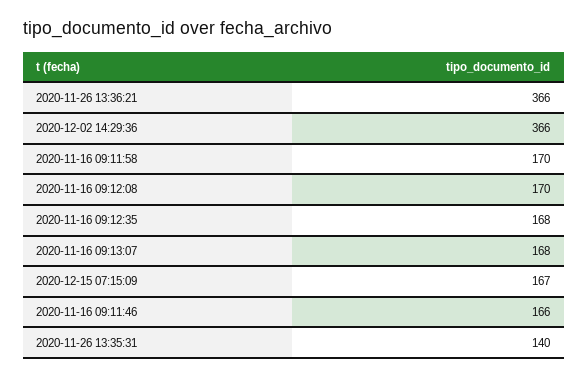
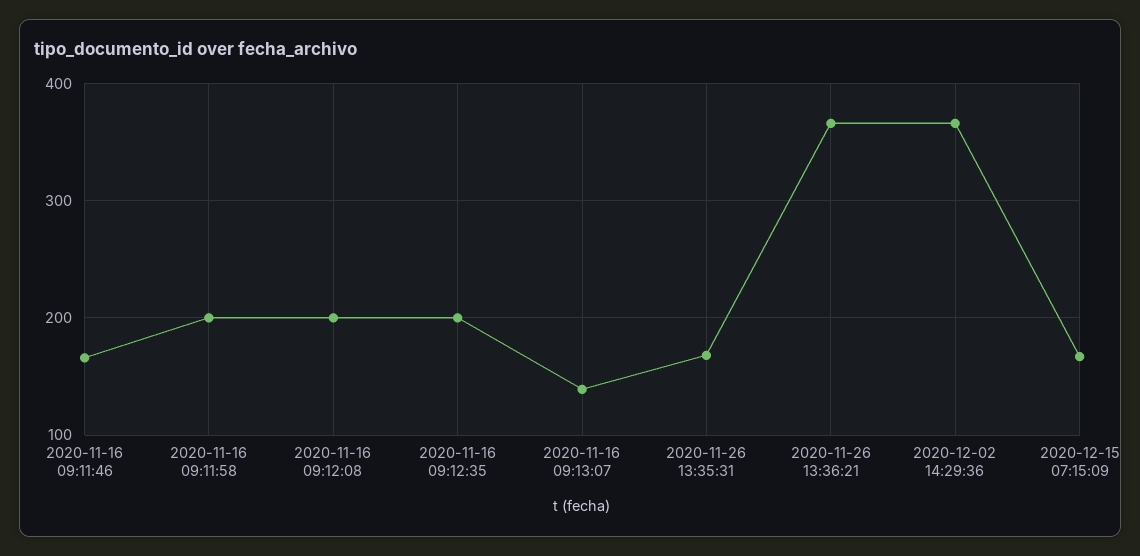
2020-11-16 09:11:58: 170 -> 200
2020-11-16 09:12:08: 170 -> 200
2020-11-16 09:12:35: 168 -> 200
2020-11-16 09:13:07: 168 -> 140
2020-11-26 13:35:31: 140 -> 170

